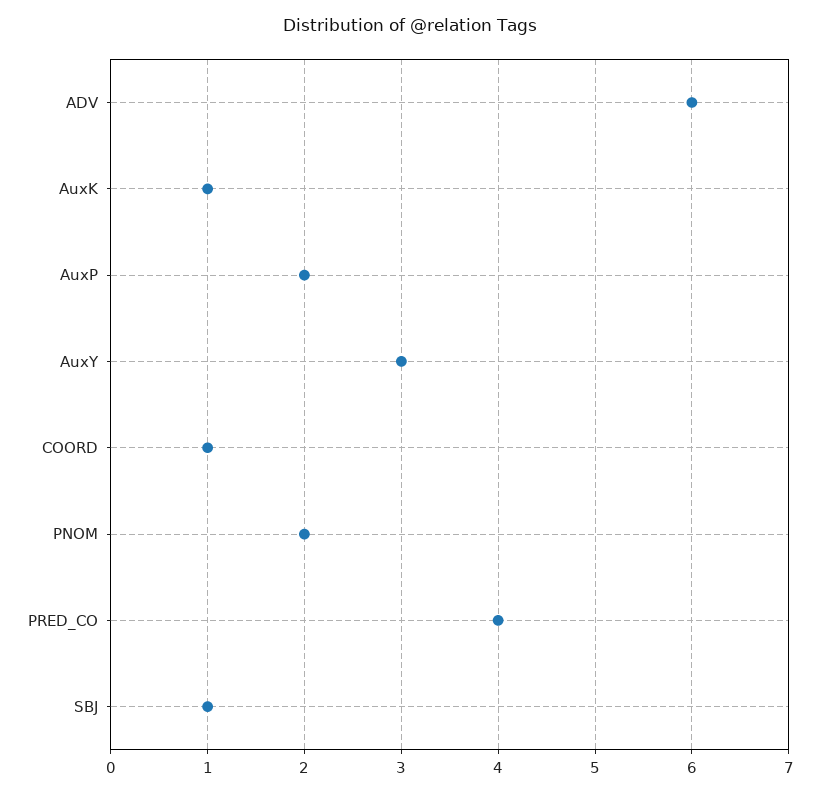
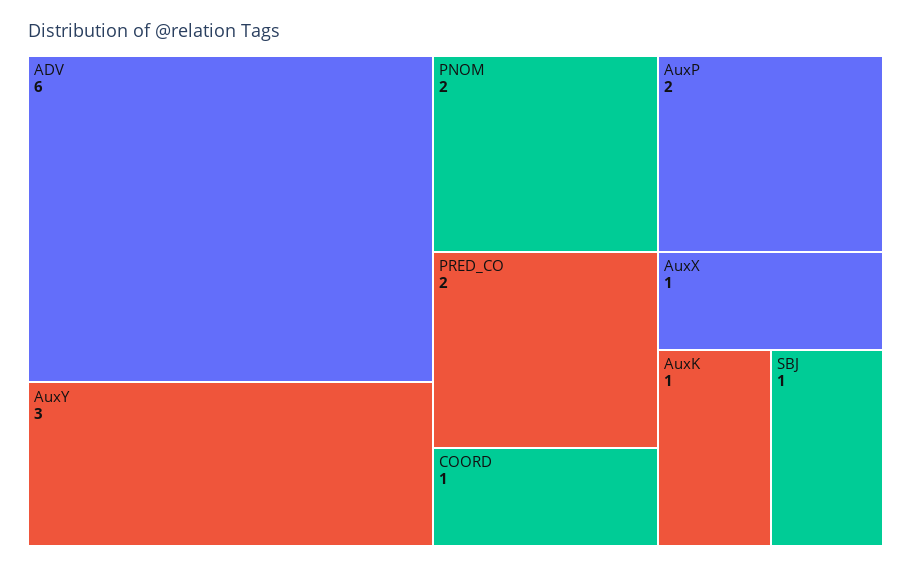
PRED_CO: 4 -> 2
AuxX: none -> 1

